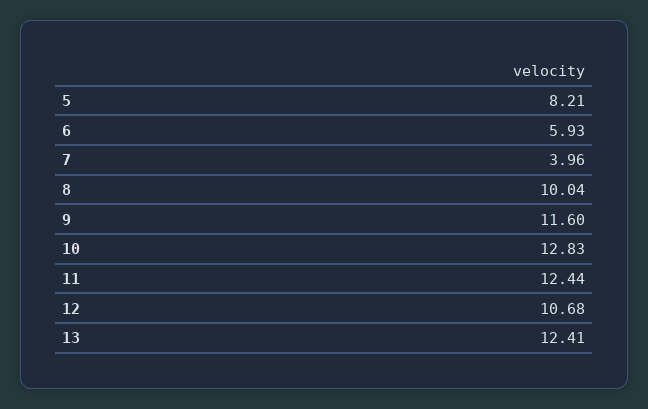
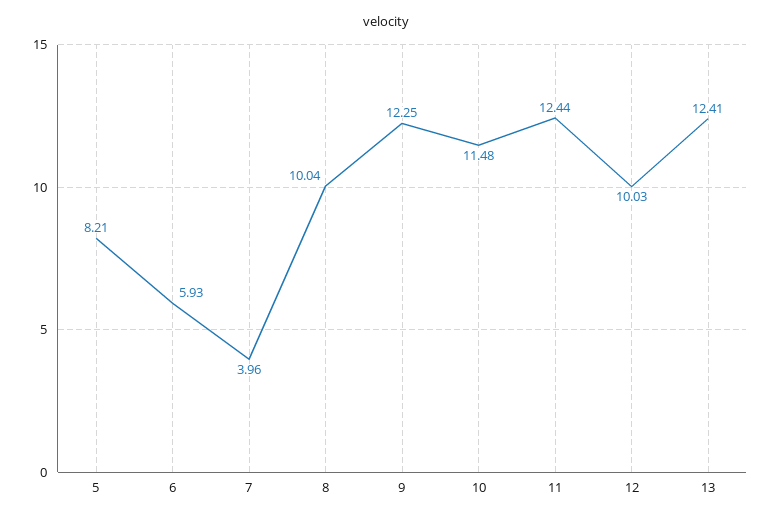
9: 11.6 -> 12.25
10: 12.83 -> 11.48
12: 10.68 -> 10.03

